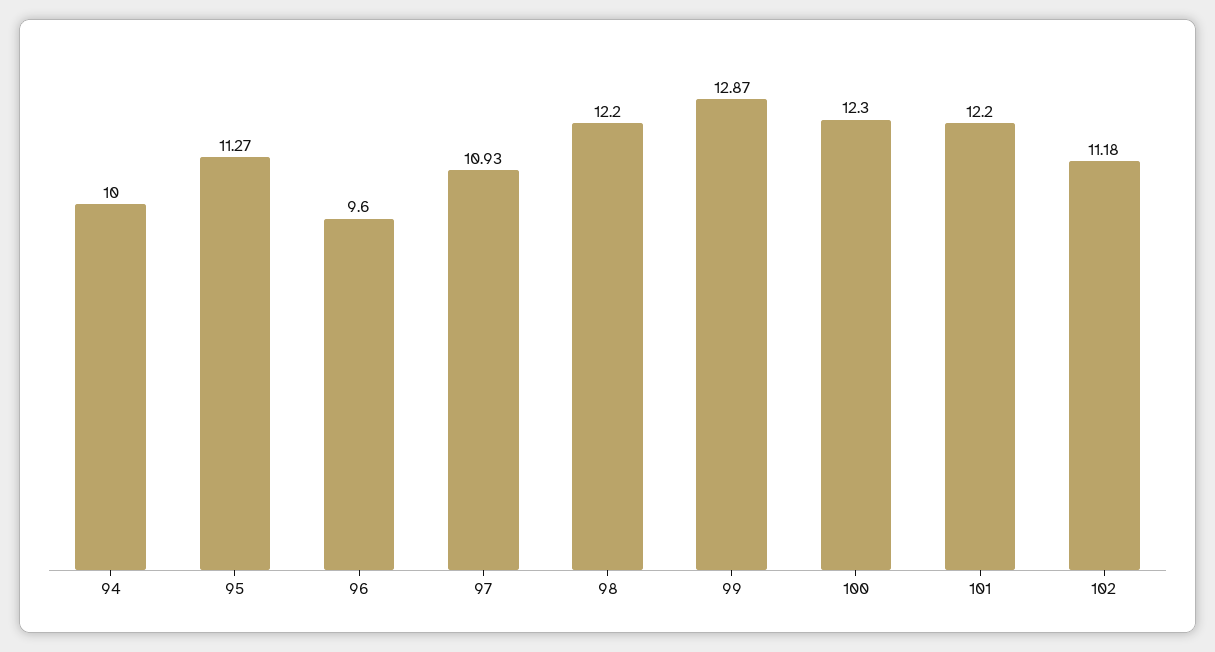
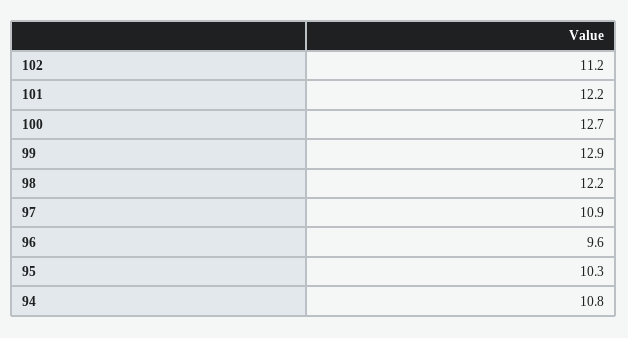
94: 10 -> 10.8
95: 11.27 -> 10.3
100: 12.3 -> 12.7

